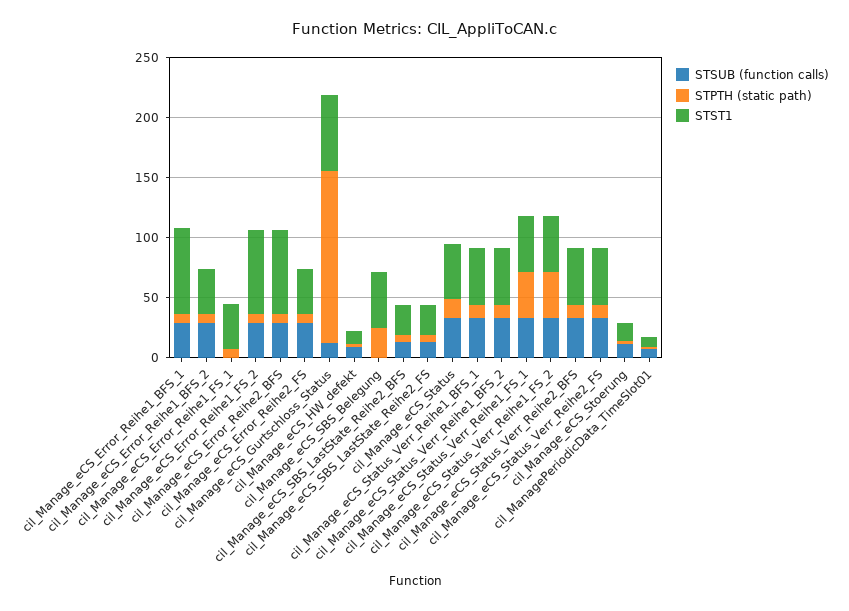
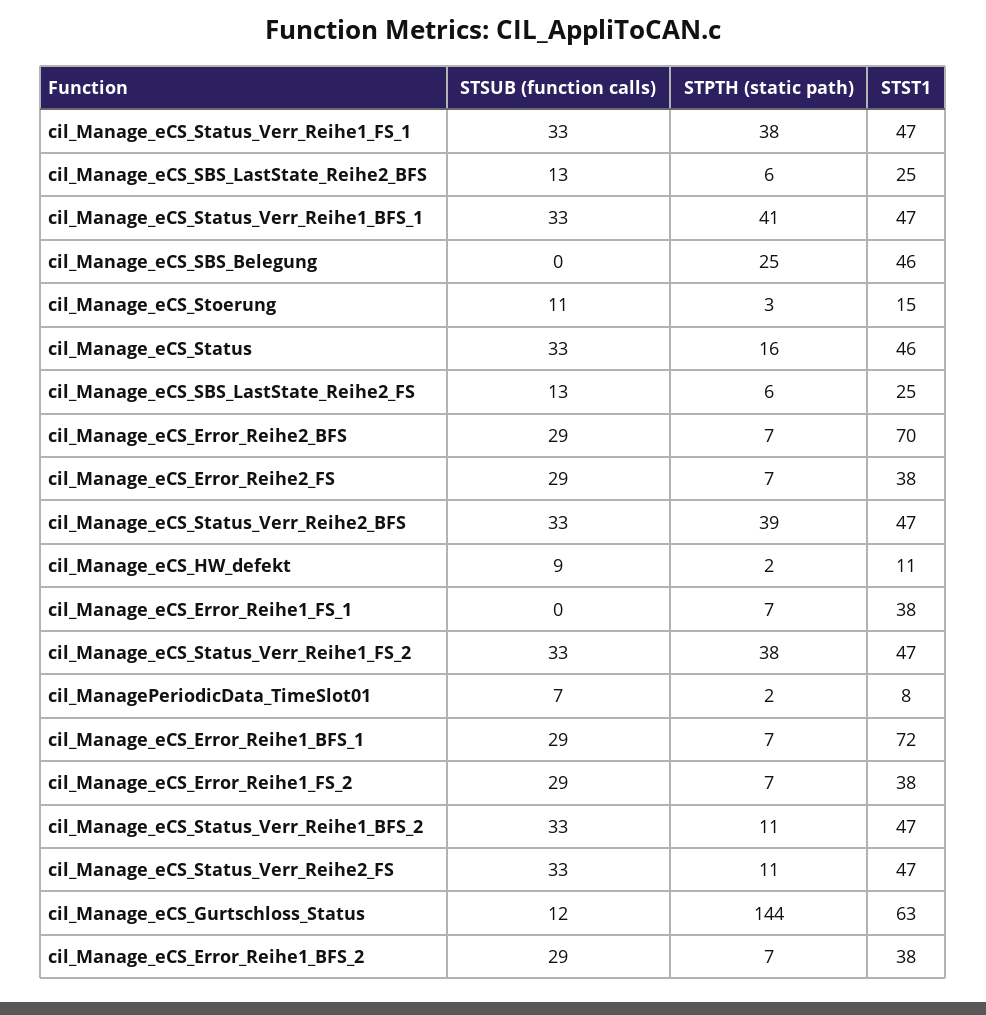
STST1, cil_Manage_eCS_Error_Reihe1_FS_2: 70 -> 38
STPTH (static path), cil_Manage_eCS_Status_Verr_Reihe1_BFS_1: 10 -> 41
STPTH (static path), cil_Manage_eCS_Status_Verr_Reihe2_BFS: 10 -> 39

